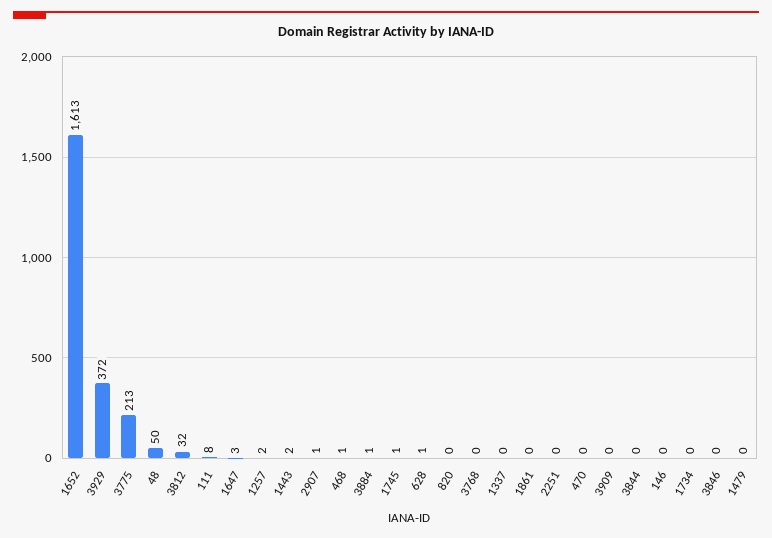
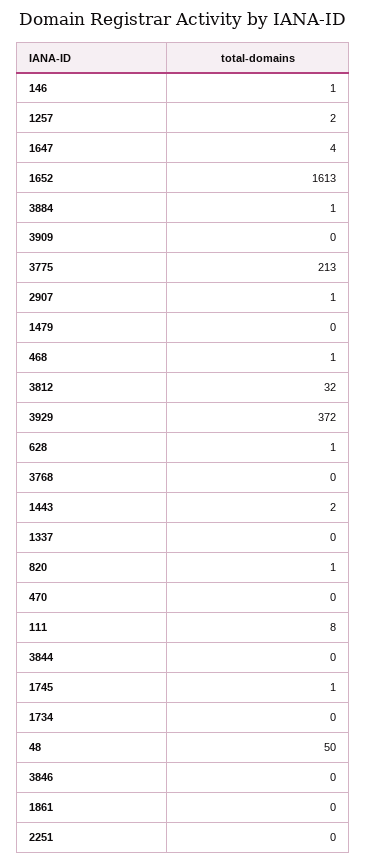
1647: 3 -> 4
820: 0 -> 1
146: 0 -> 1

